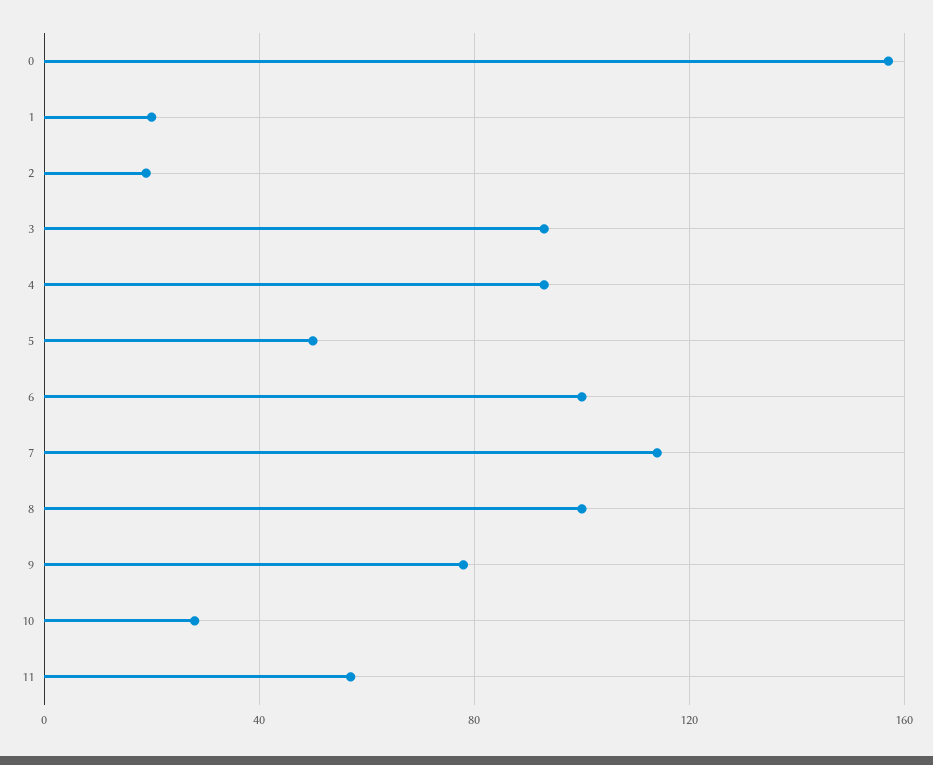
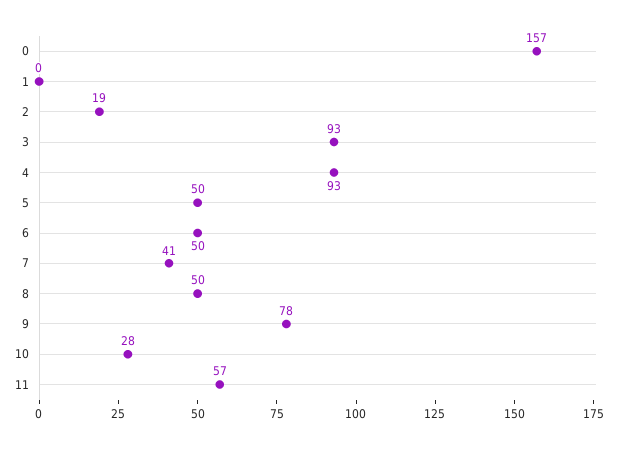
1: 20 -> 0
6: 100 -> 50
7: 115 -> 41
8: 100 -> 50

